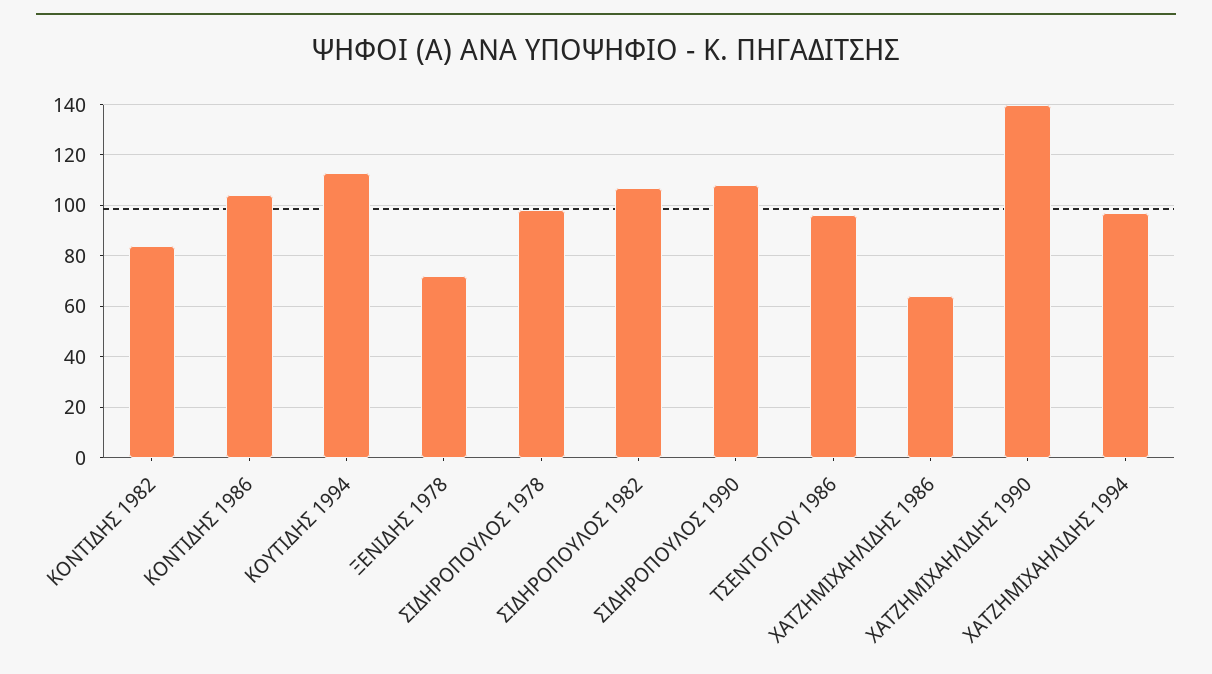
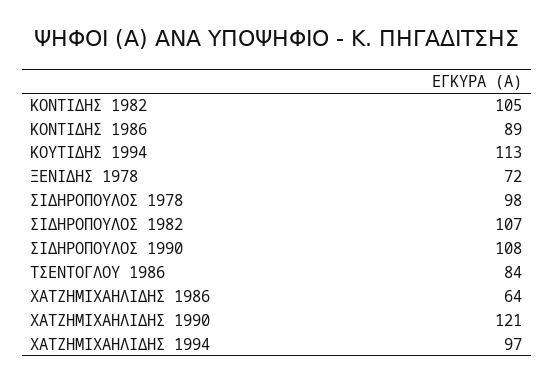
ΚΟΝΤΙΔΗΣ 1982: 85 -> 105
ΚΟΝΤΙΔΗΣ 1986: 105 -> 89
ΤΣΕΝΤΟΓΛΟΥ 1986: 95 -> 84
ΧΑΤΖΗΜΙΧΑΗΛΙΔΗΣ 1990: 140 -> 121

